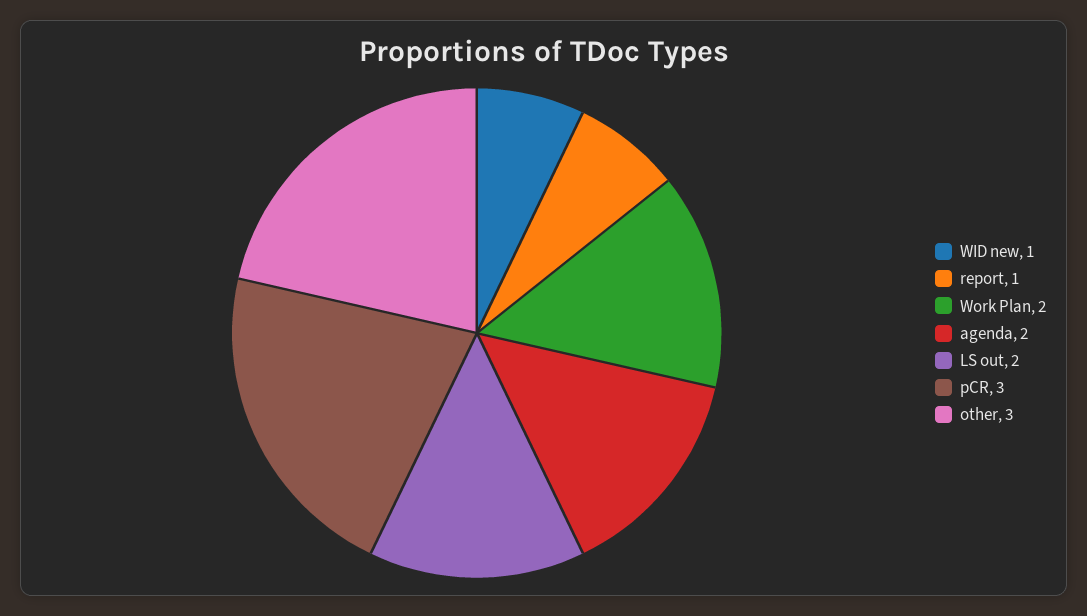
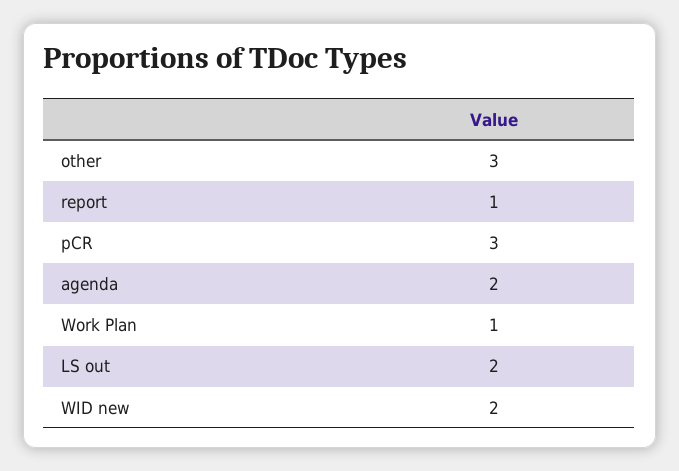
WID new: 1 -> 2
Work Plan: 2 -> 1

